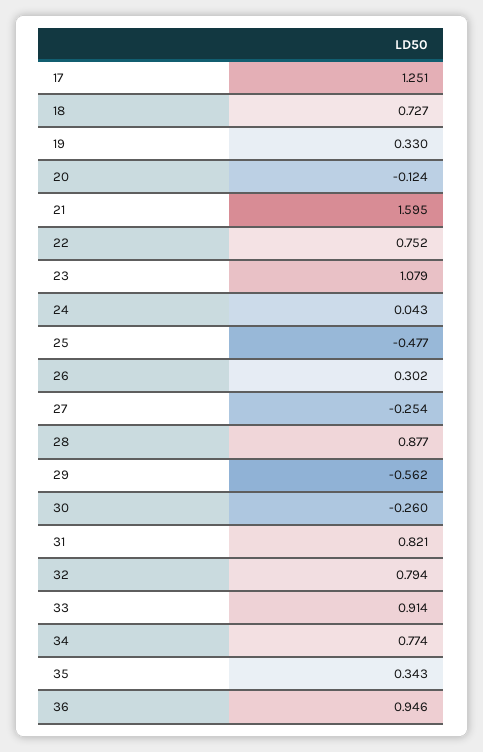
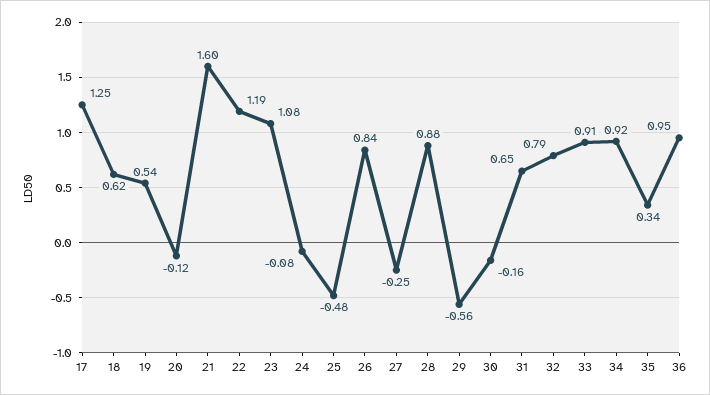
18: 0.727 -> 0.62
19: 0.33 -> 0.54
22: 0.752 -> 1.19
24: 0.043 -> -0.08
26: 0.302 -> 0.84
30: -0.26 -> -0.16
31: 0.821 -> 0.65
34: 0.774 -> 0.92

